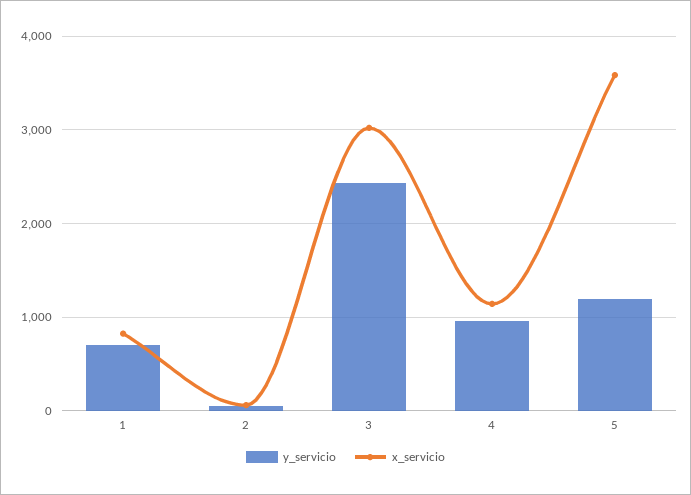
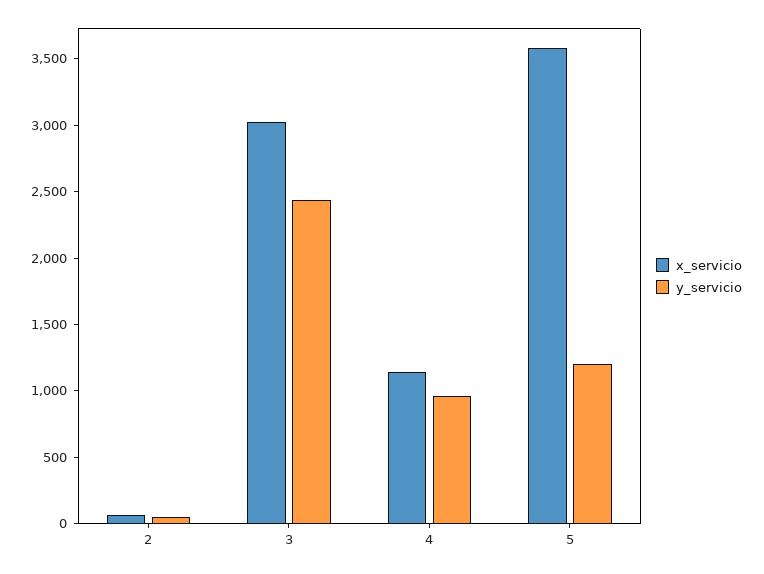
y_servicio, 1: 700 -> none
x_servicio, 1: 800 -> none

